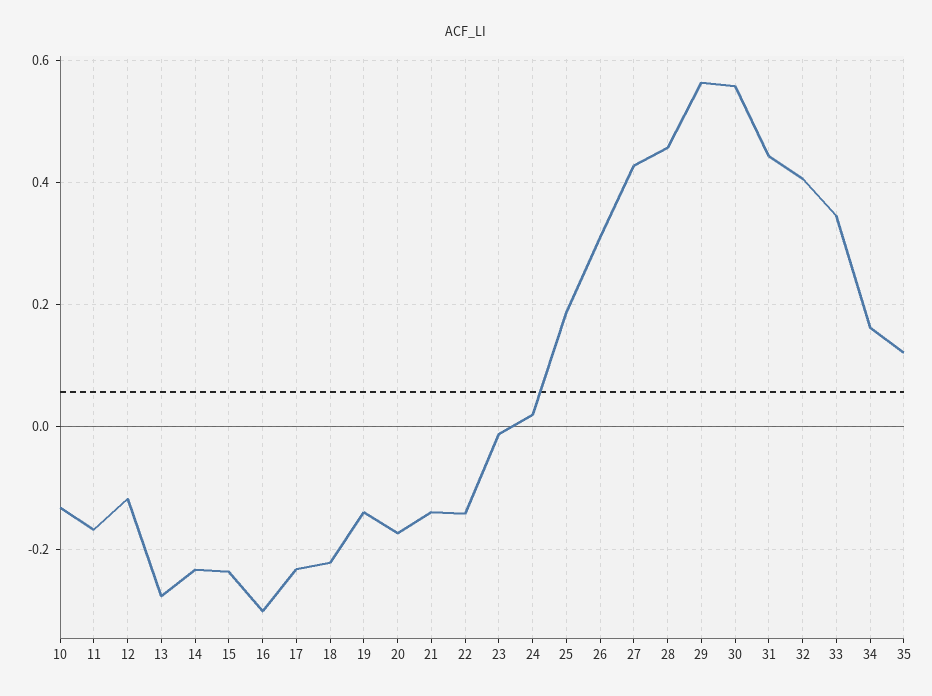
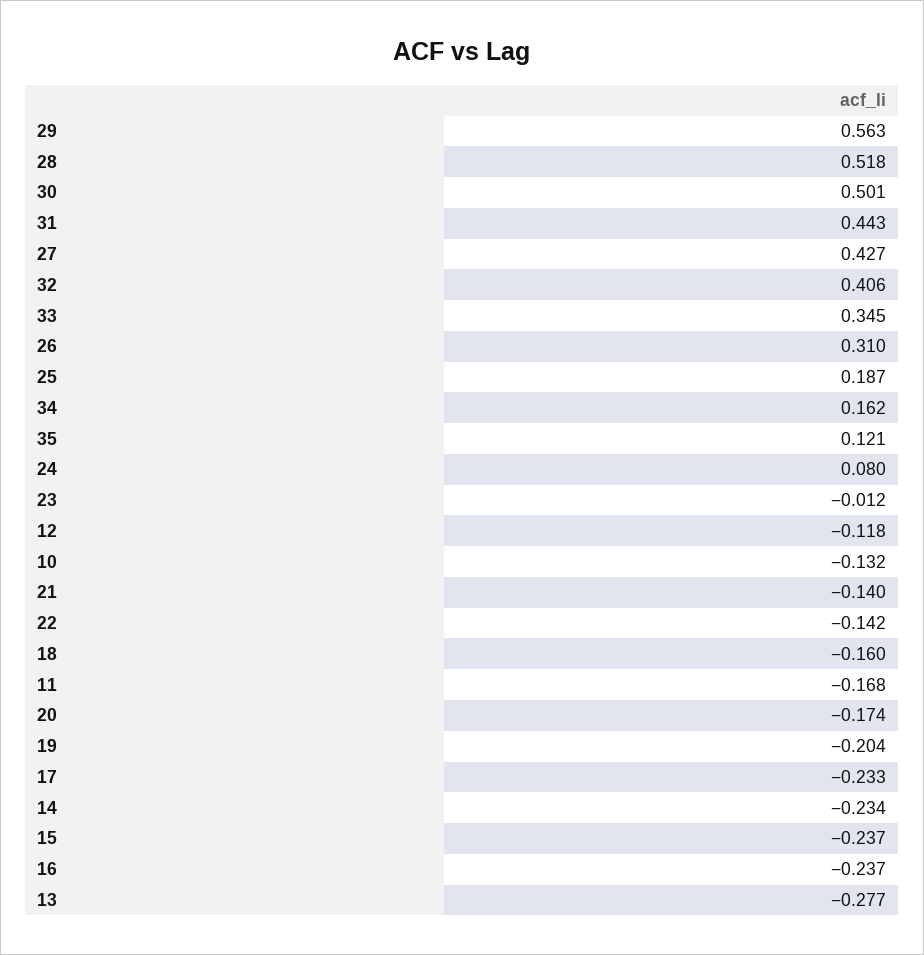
16: -0.3 -> -0.237
18: -0.22 -> -0.16
19: -0.14 -> -0.204
24: 0.02 -> 0.08
28: 0.46 -> 0.518
30: 0.56 -> 0.501

